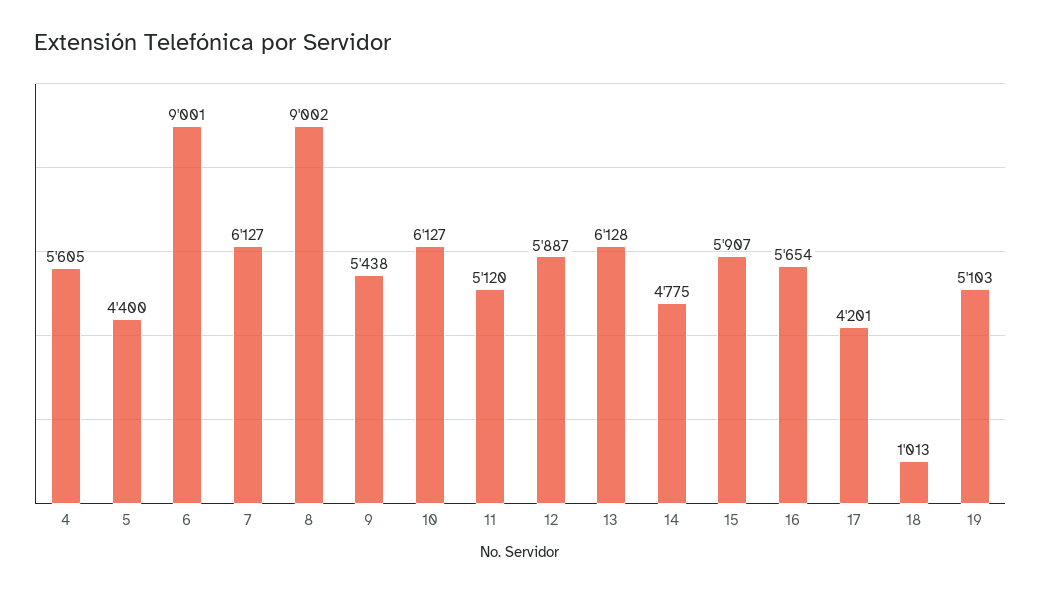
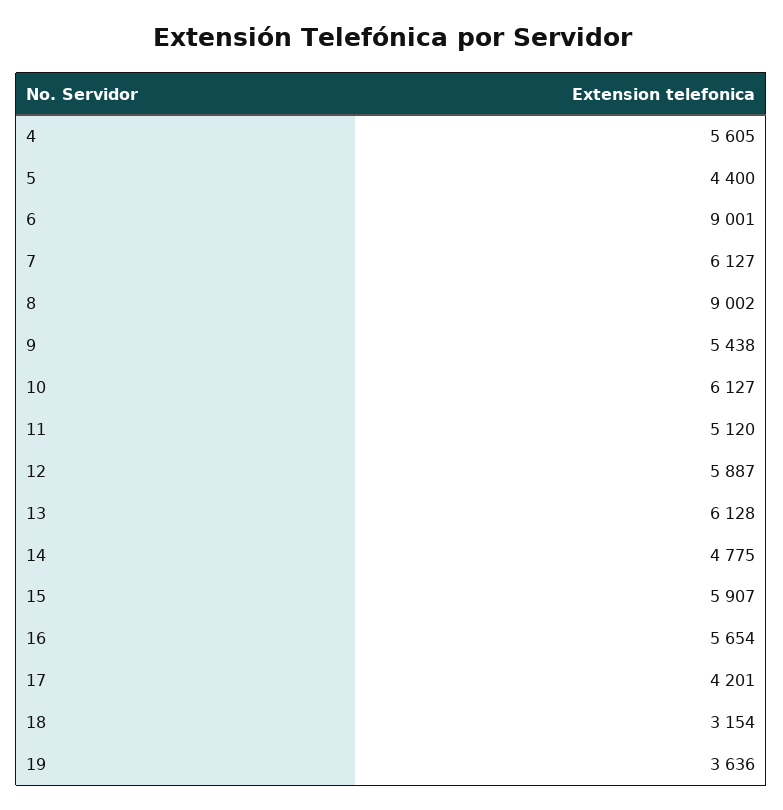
18: 1013 -> 3154
19: 5103 -> 3636

